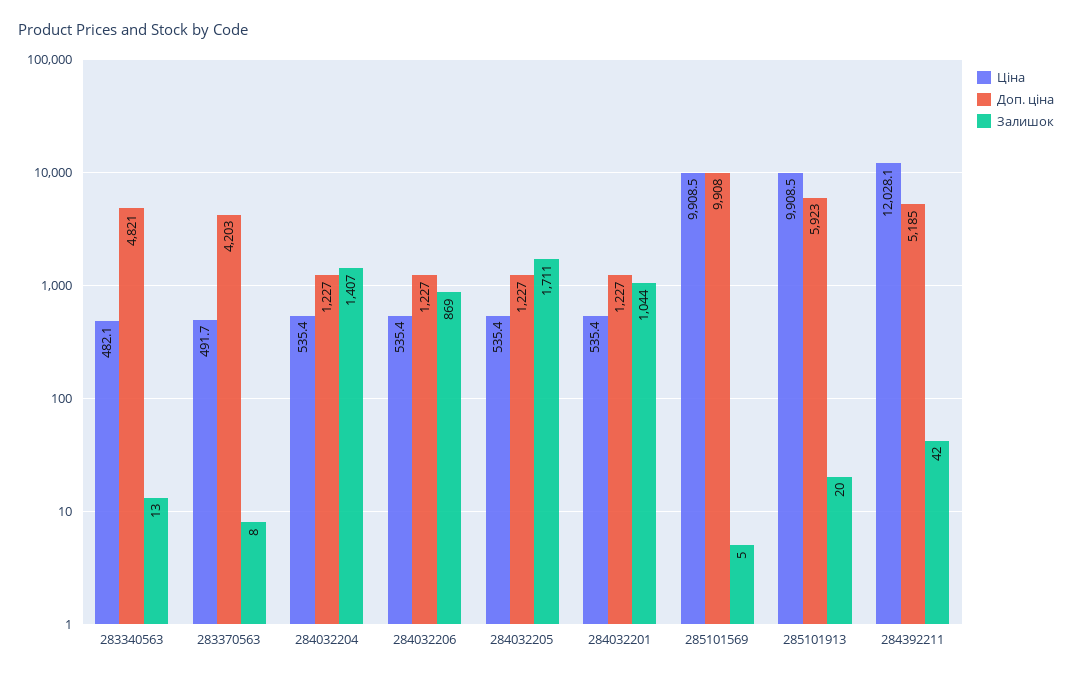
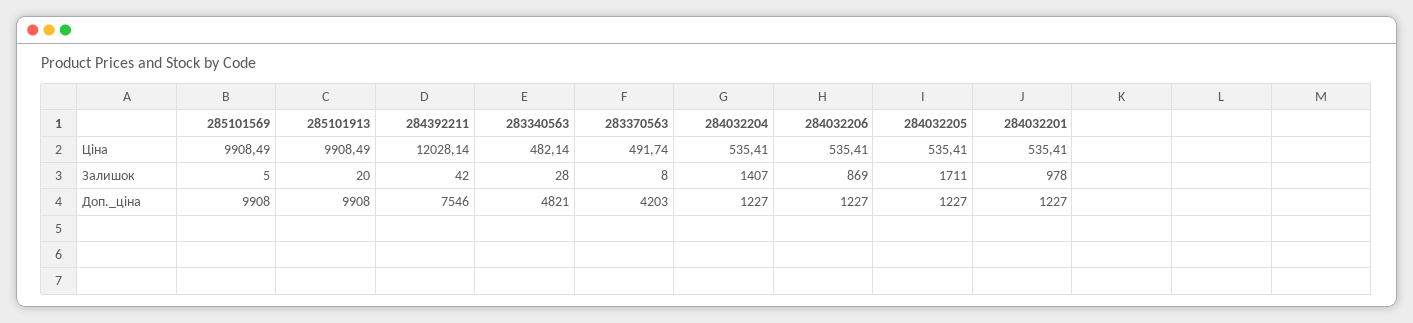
Залишок, 283340563: 13 -> 28
Залишок, 284032201: 1044 -> 978
Доп. ціна, 285101913: 5923 -> 9908
Доп. ціна, 284392211: 5185 -> 7546

